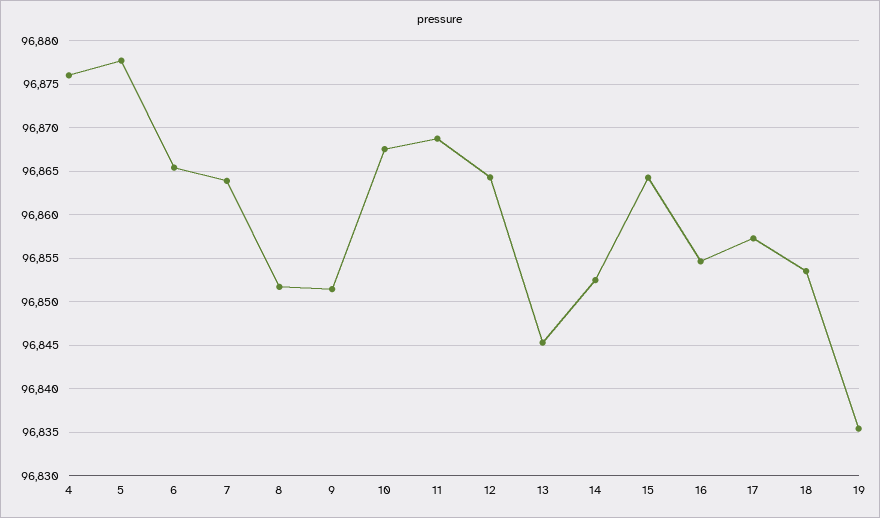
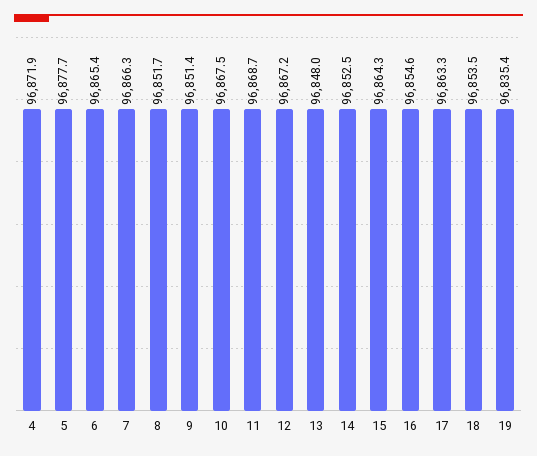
4: 96876 -> 96871.9
7: 96864 -> 96866.3
12: 96864 -> 96867.2
13: 96845 -> 96848
17: 96857 -> 96863.3

